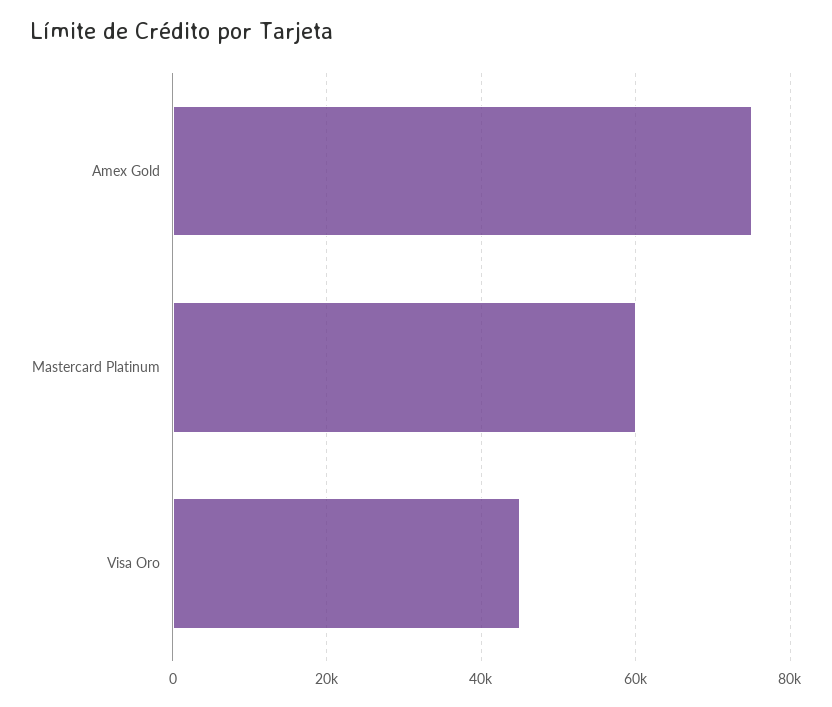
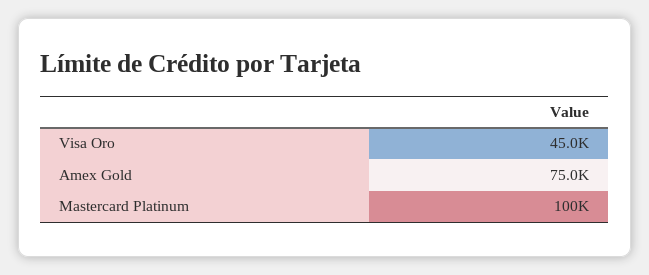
Mastercard Platinum: 60000 -> 100000

